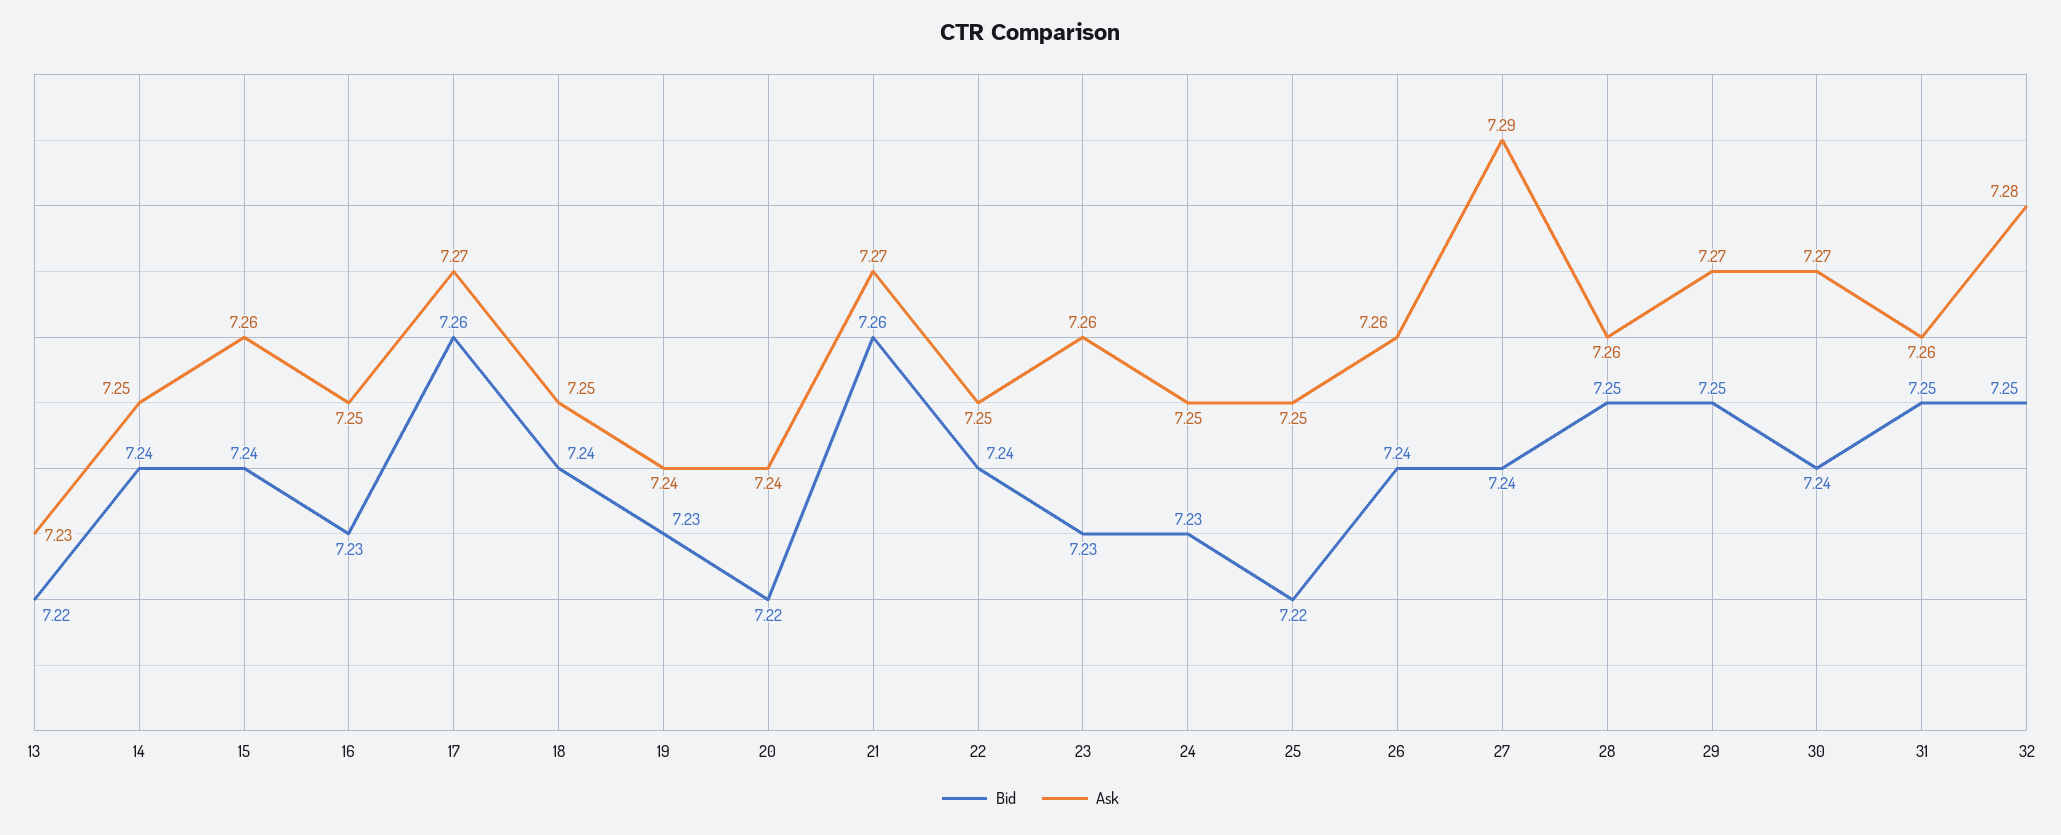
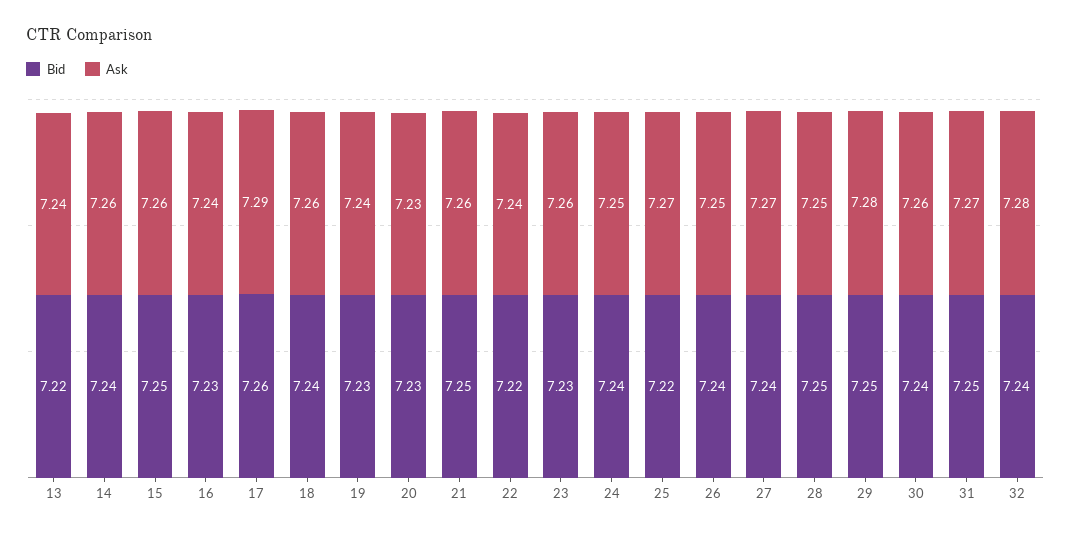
Ask, 13: 7.23 -> 7.24
Ask, 14: 7.25 -> 7.26
Bid, 15: 7.24 -> 7.25
Ask, 16: 7.25 -> 7.24
Ask, 17: 7.27 -> 7.29
Ask, 18: 7.25 -> 7.26
Bid, 20: 7.22 -> 7.23
Ask, 20: 7.24 -> 7.23
Bid, 21: 7.26 -> 7.25
Ask, 21: 7.27 -> 7.26
Bid, 22: 7.24 -> 7.22
Ask, 22: 7.25 -> 7.24
Bid, 24: 7.23 -> 7.24
Ask, 25: 7.25 -> 7.27
Ask, 26: 7.26 -> 7.25
Ask, 27: 7.29 -> 7.27
Ask, 28: 7.26 -> 7.25
Ask, 29: 7.27 -> 7.28
Ask, 30: 7.27 -> 7.26
Ask, 31: 7.26 -> 7.27
Bid, 32: 7.25 -> 7.24

